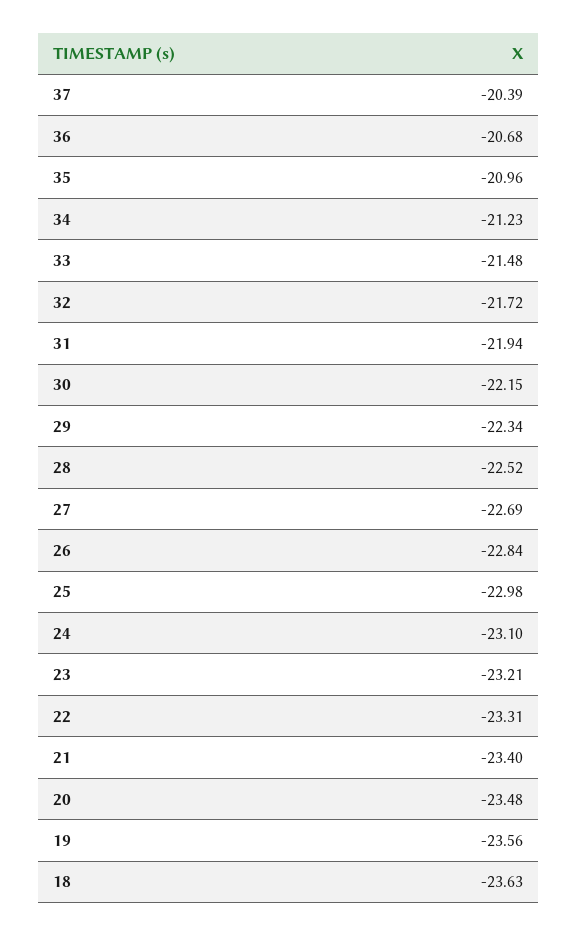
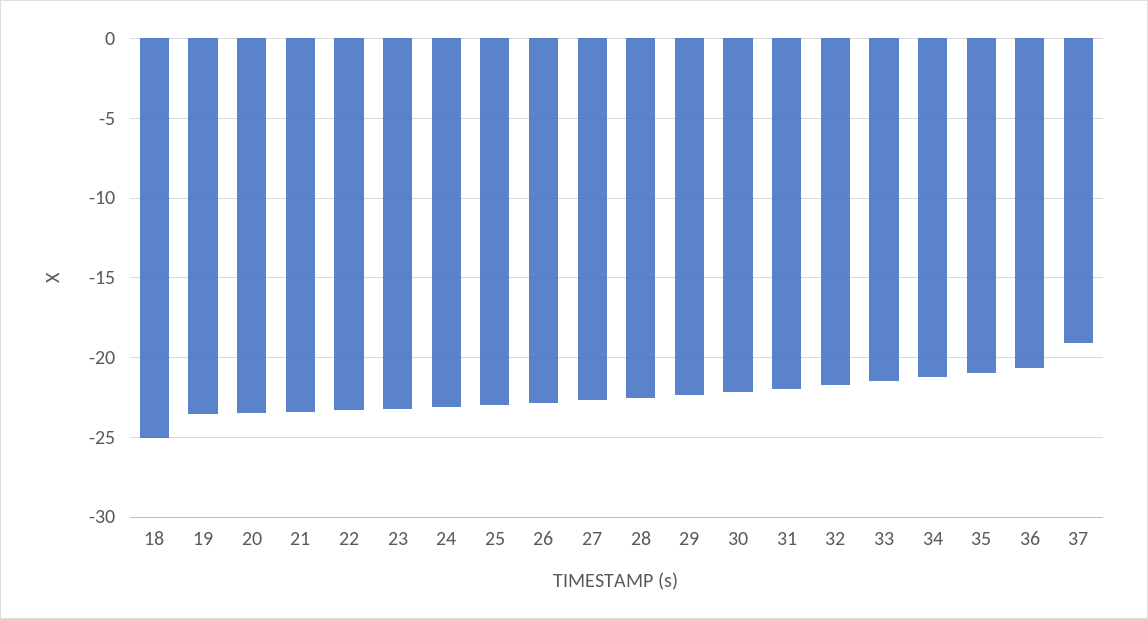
37: -20.39 -> -19
18: -23.63 -> -25

